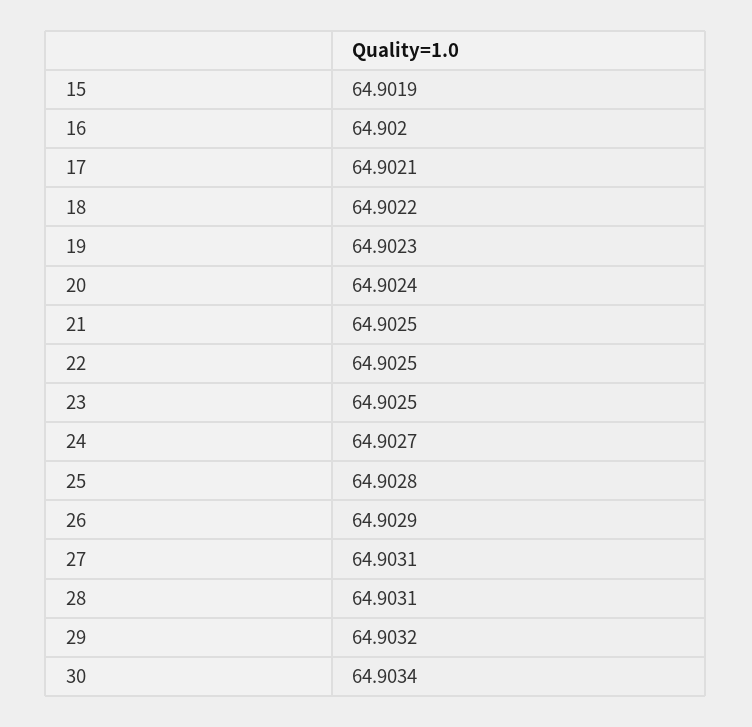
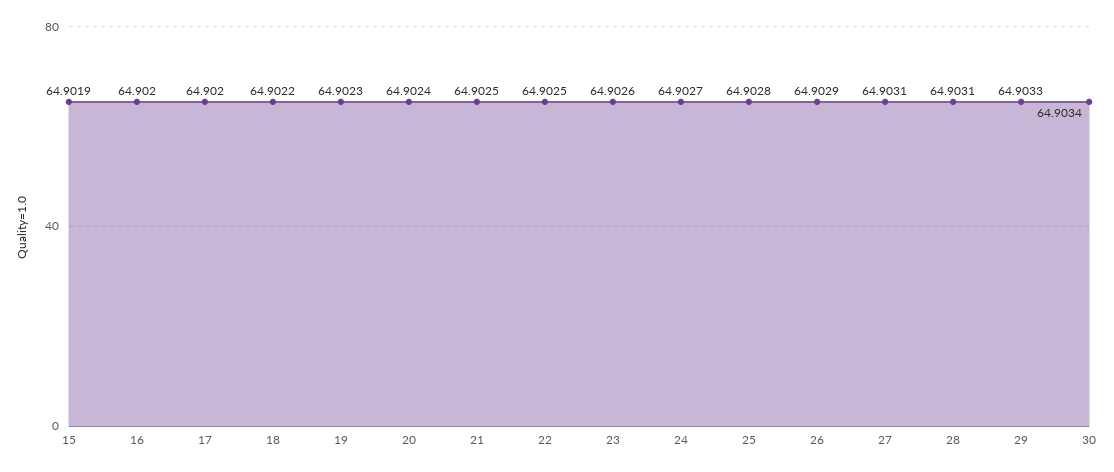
17: 64.9021 -> 64.902
23: 64.9025 -> 64.9026
29: 64.9032 -> 64.9033

